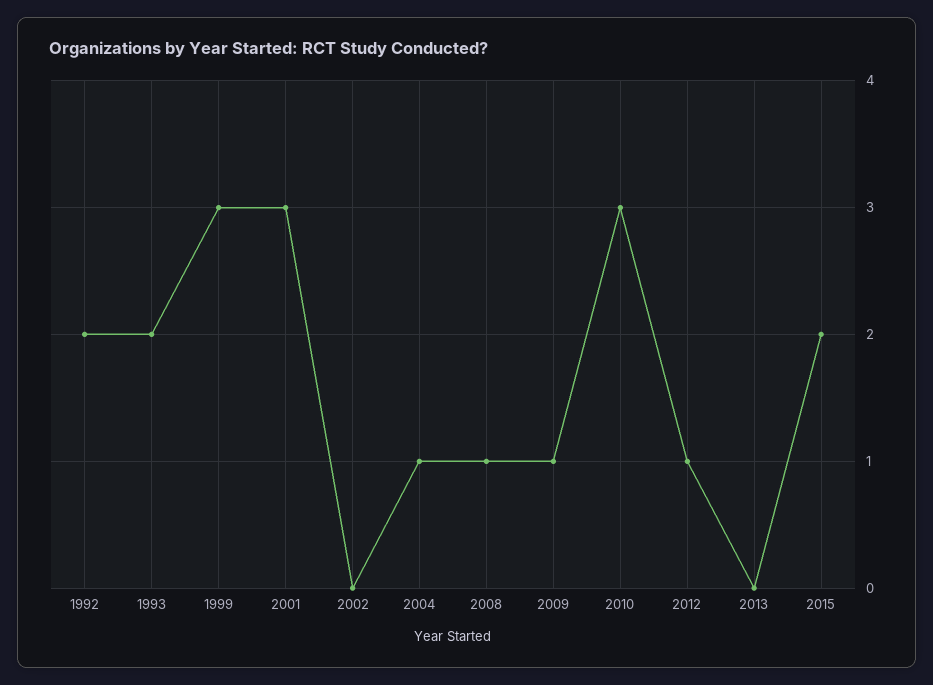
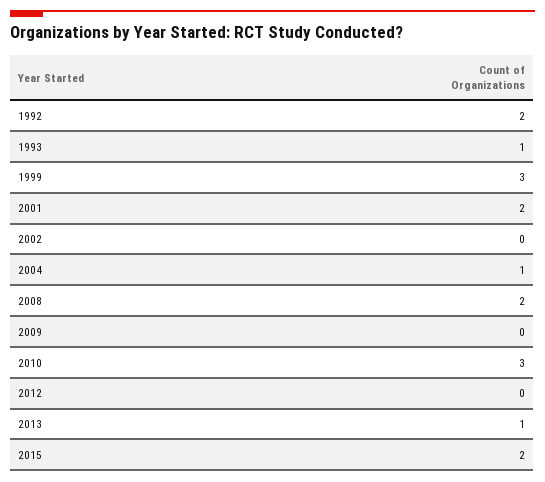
1993: 2 -> 1
2001: 3 -> 2
2008: 1 -> 2
2009: 1 -> 0
2012: 1 -> 0
2013: 0 -> 1

